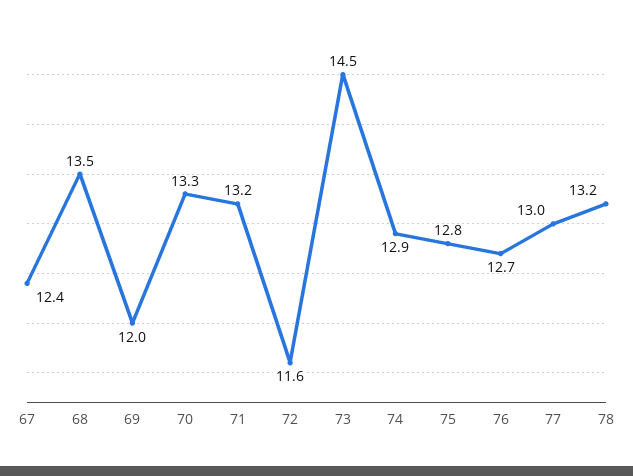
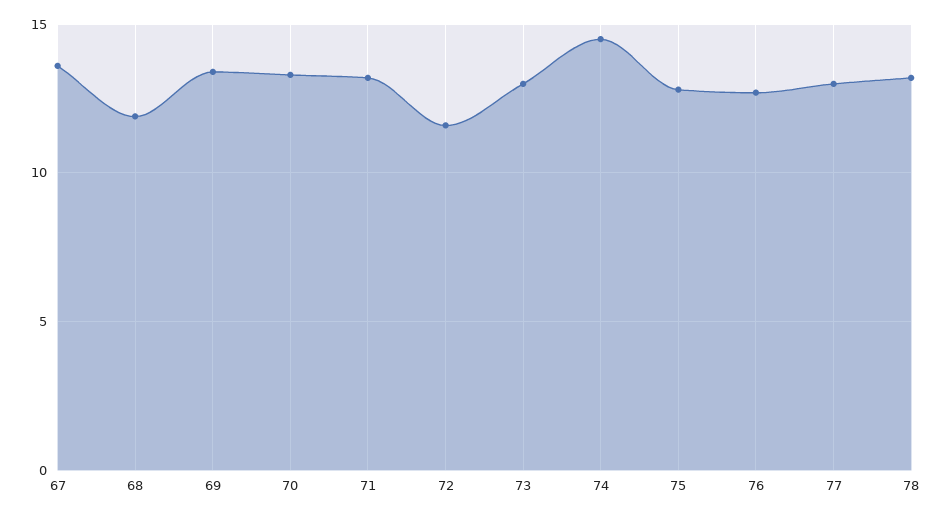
67: 12.4 -> 13.5
68: 13.5 -> 12
69: 12 -> 13.5
73: 14.5 -> 13
74: 12.9 -> 14.5

